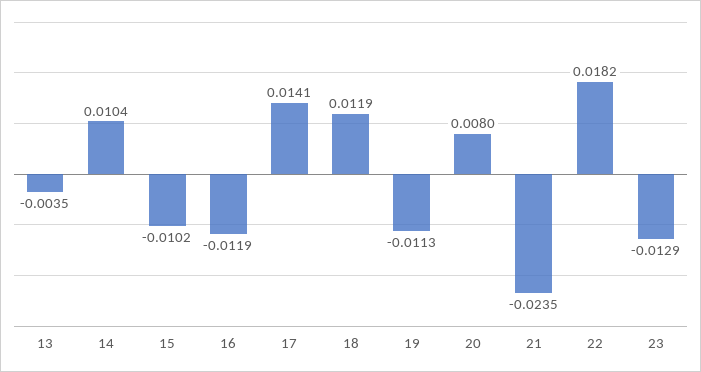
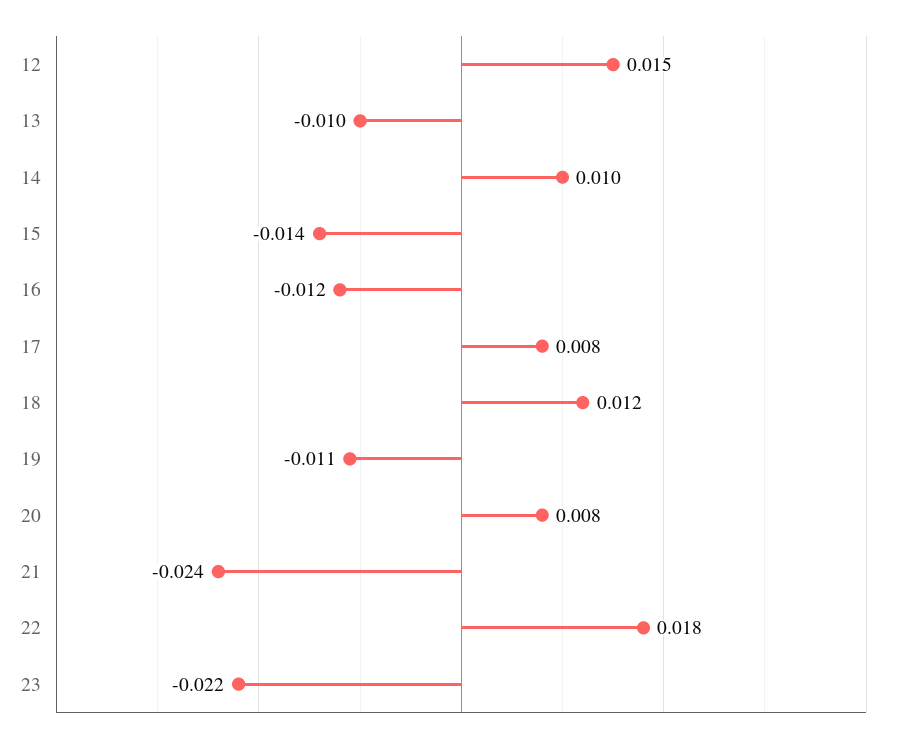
13: -0.0035 -> -0.01
15: -0.0102 -> -0.014
17: 0.0141 -> 0.008
23: -0.0129 -> -0.022
12: none -> 0.015

